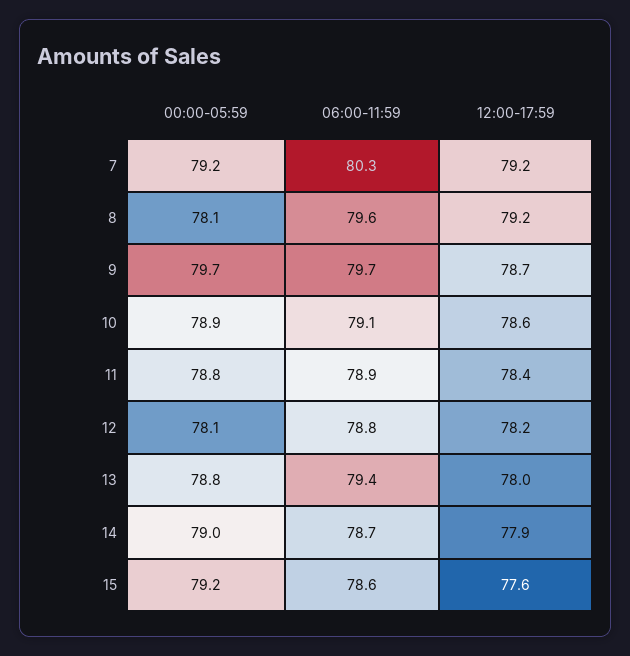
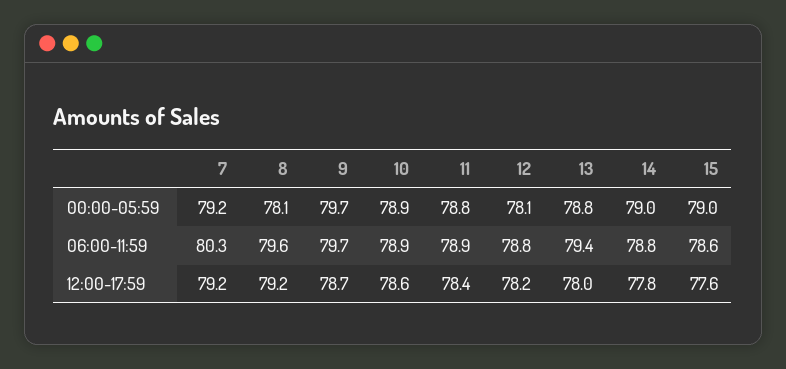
06:00-11:59, 10: 79.1 -> 78.9
06:00-11:59, 14: 78.7 -> 78.8
12:00-17:59, 14: 77.9 -> 77.8
00:00-05:59, 15: 79.2 -> 79

